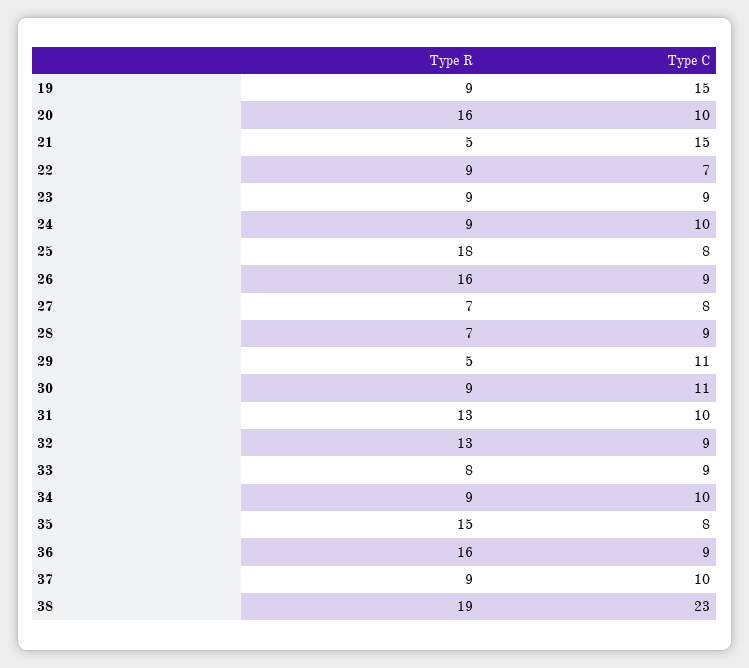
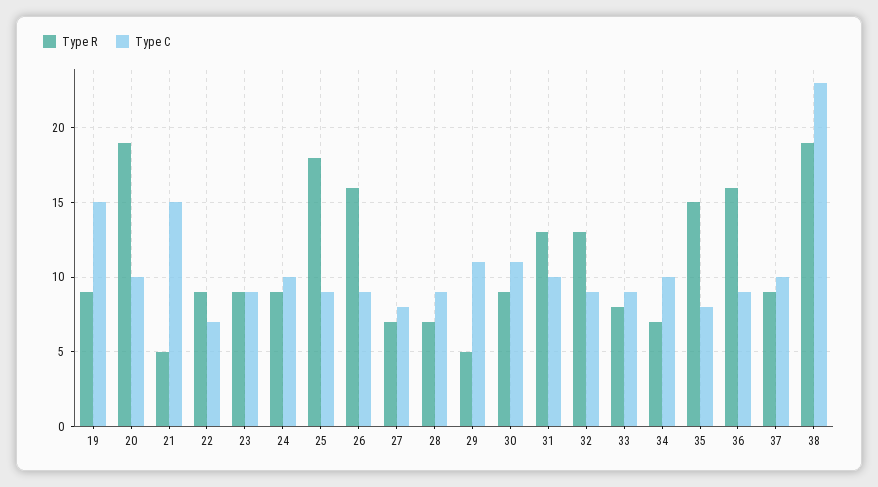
Type R, 20: 16 -> 19
Type C, 25: 8 -> 9
Type R, 34: 9 -> 7

